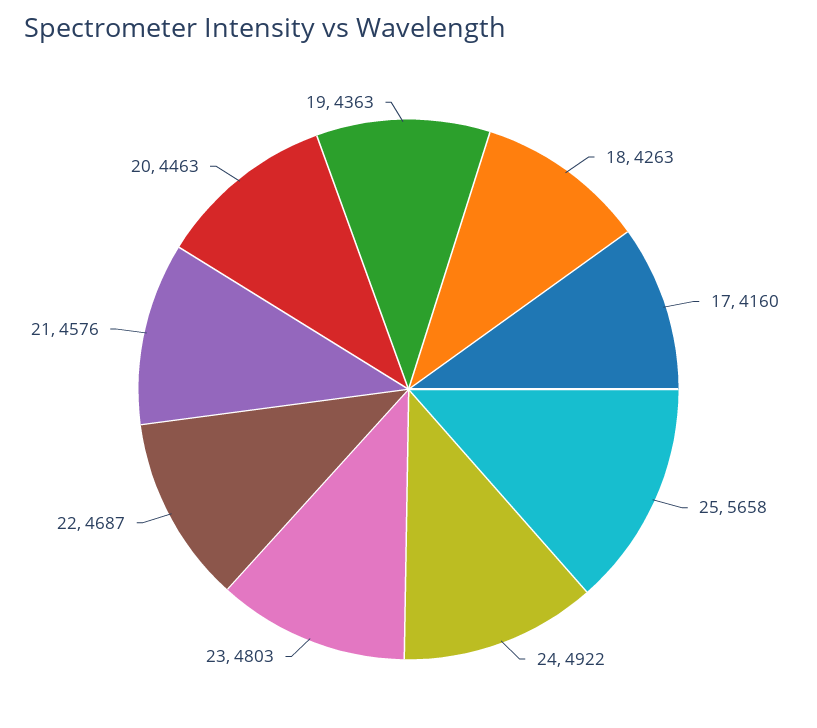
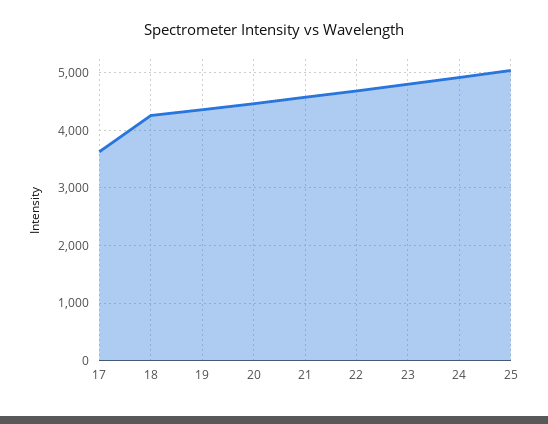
17: 4160 -> 3600
25: 5658 -> 5000

